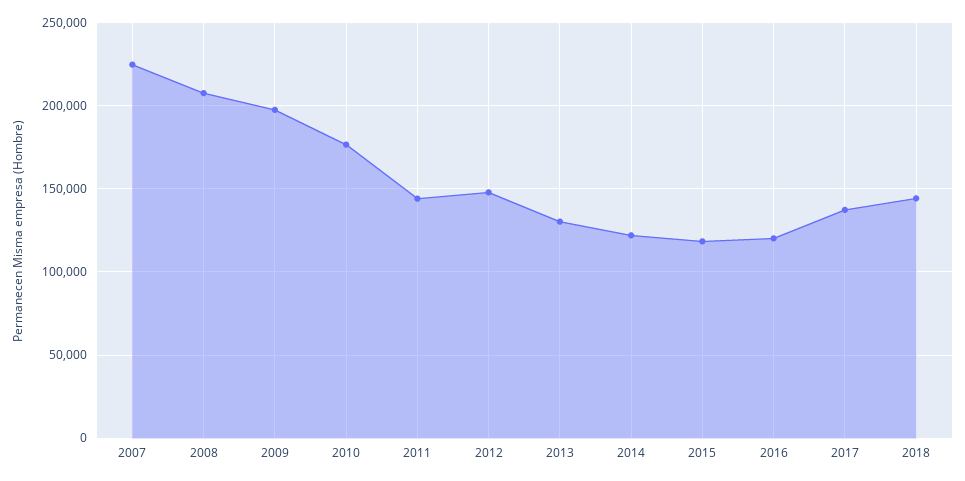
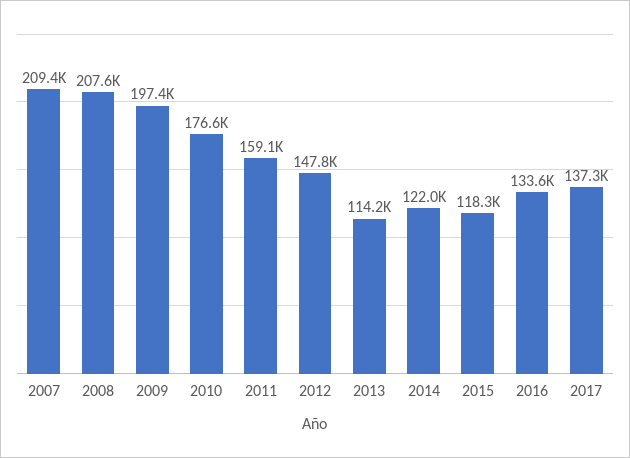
2007: 225000 -> 209400
2011: 145000 -> 159100
2013: 130000 -> 114200
2016: 120000 -> 133600
2018: 145000 -> none

